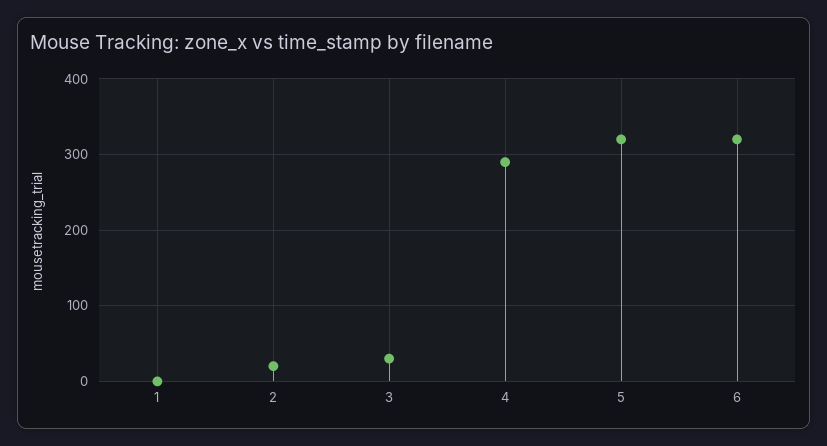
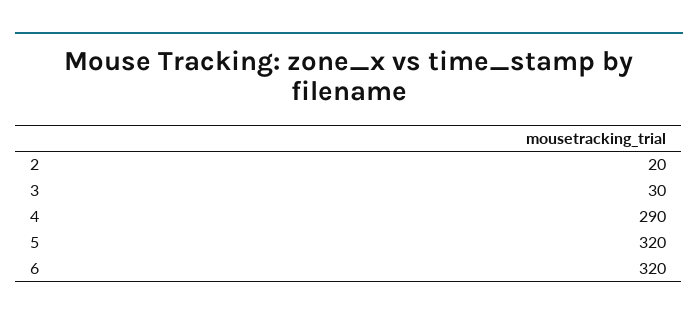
1: 0 -> none

